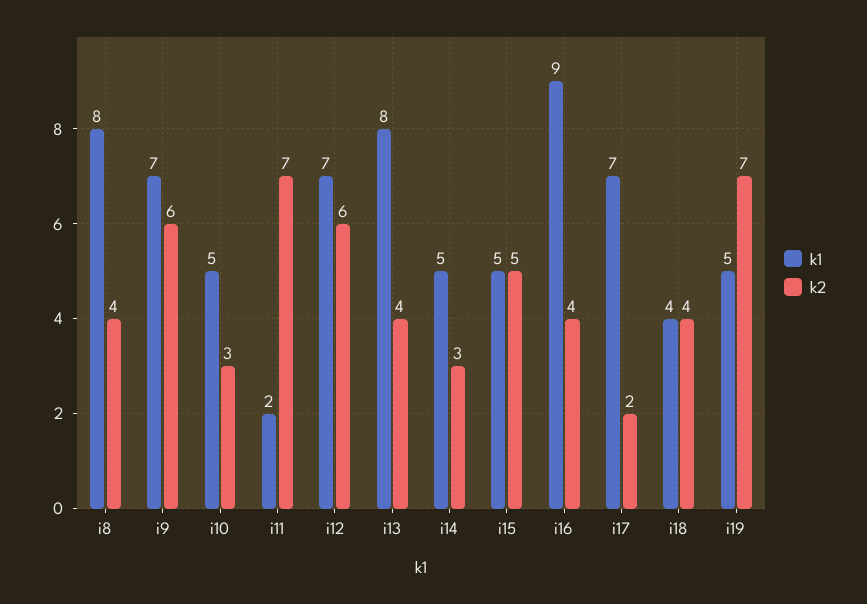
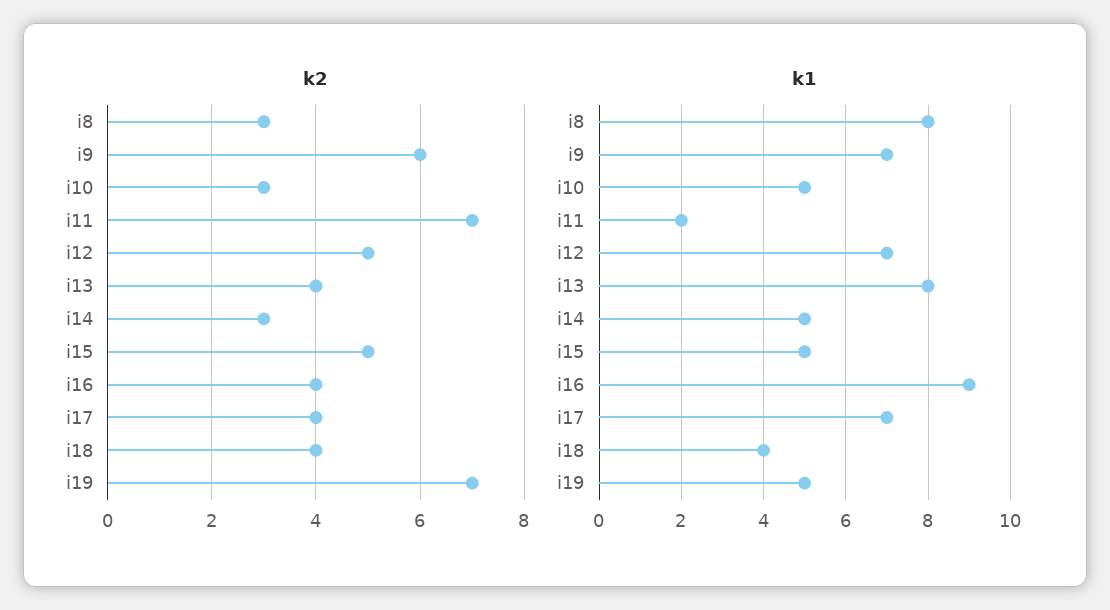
k2, i8: 4 -> 3
k2, i12: 6 -> 5
k2, i17: 2 -> 4

